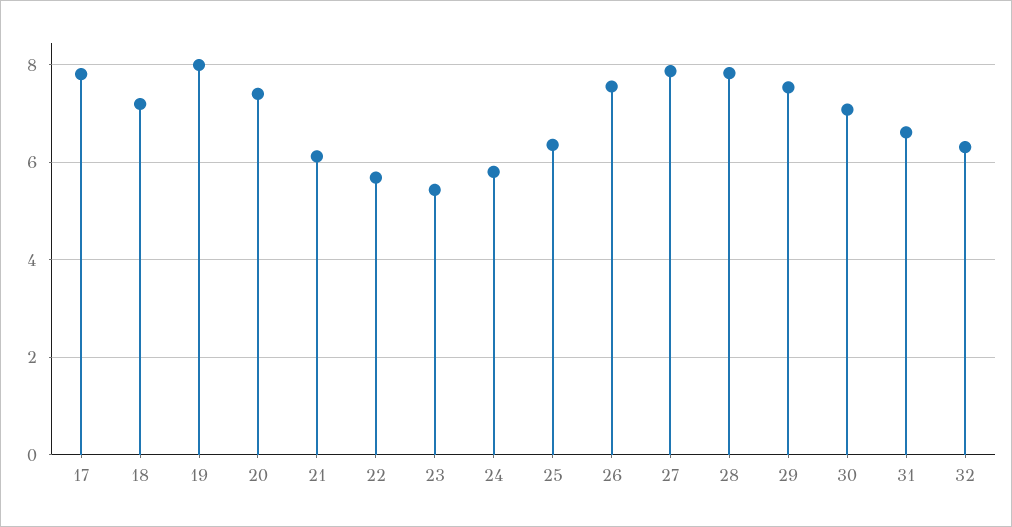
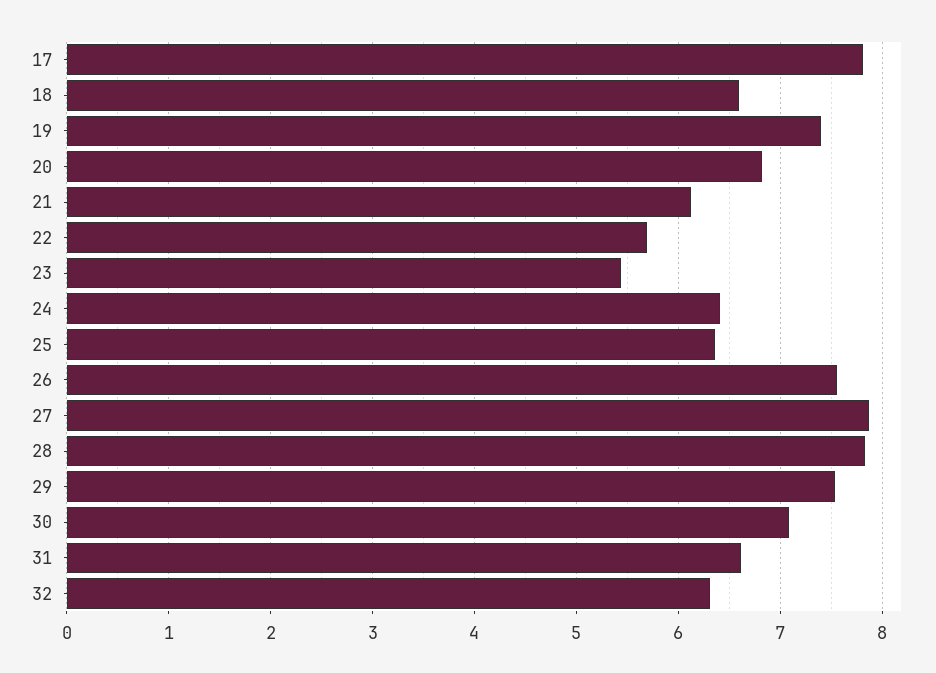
18: 7.2 -> 6.6
19: 8 -> 7.4
20: 7.4 -> 6.8
24: 5.8 -> 6.4

